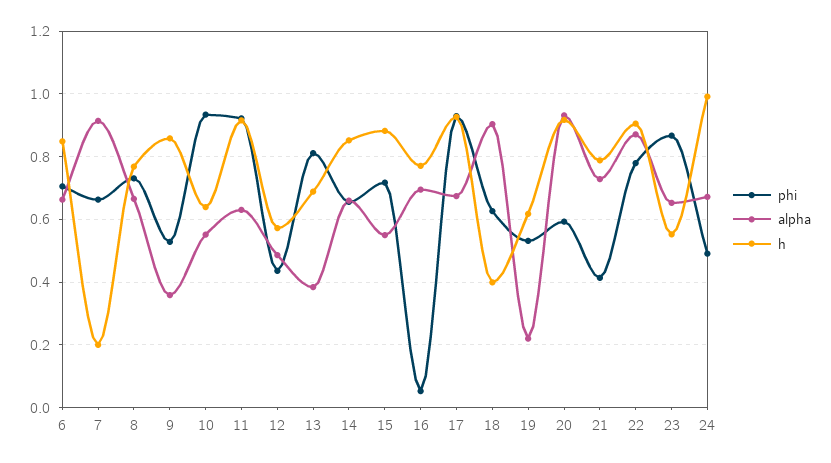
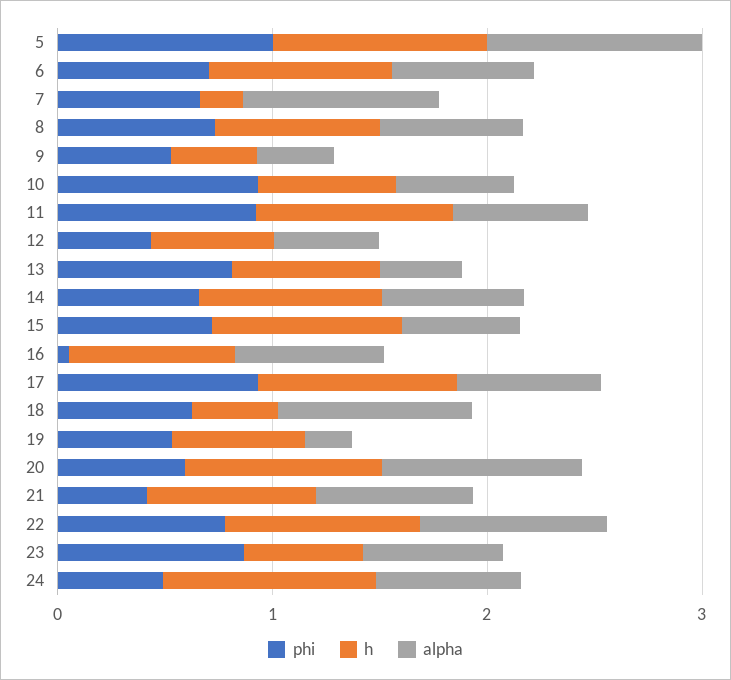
h, 9: 0.86 -> 0.4
phi, 5: none -> 1
h, 5: none -> 1
alpha, 5: none -> 1

